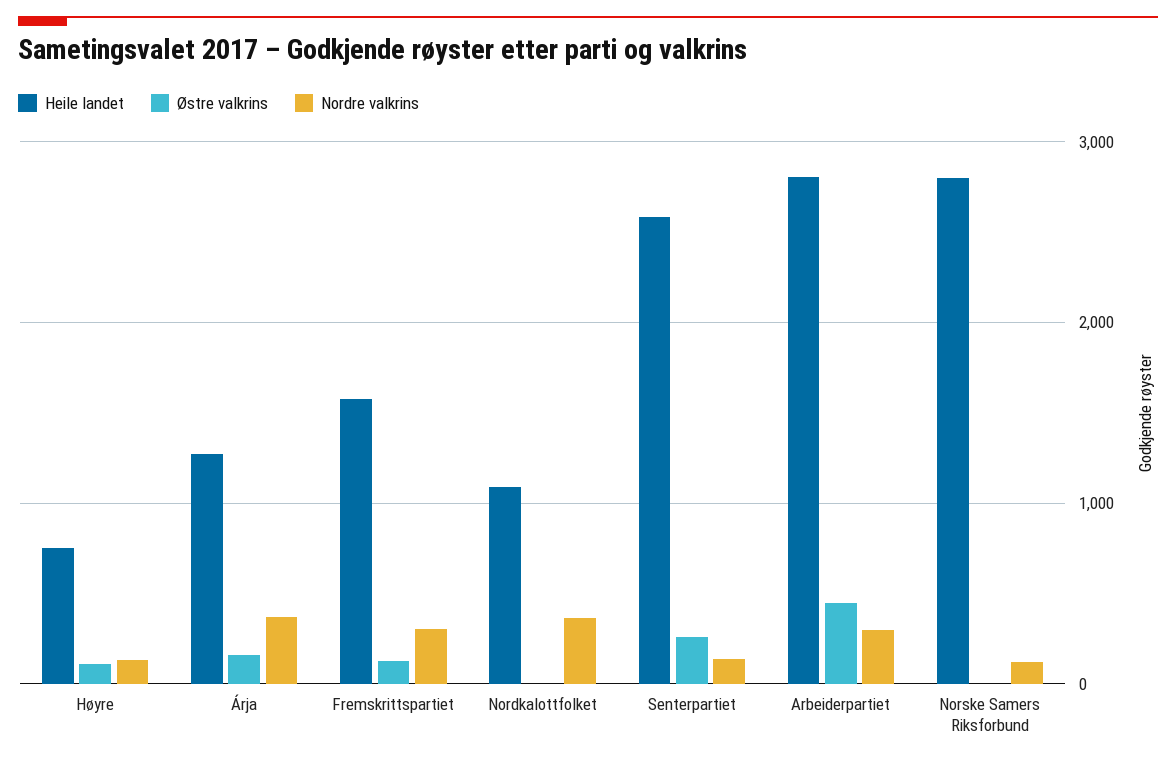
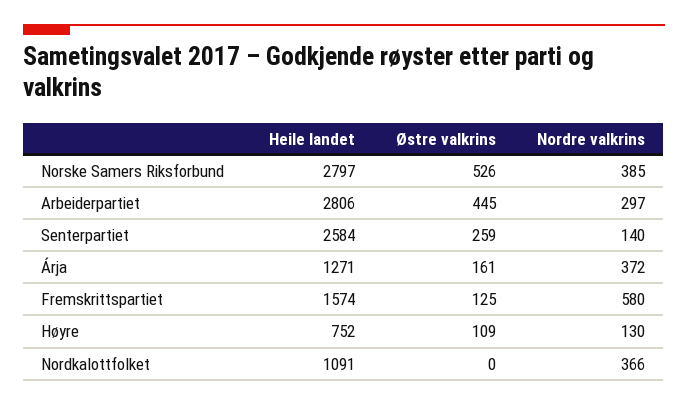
Nordre valkrins, Fremskrittspartiet: 300 -> 580
Østre valkrins, Norske Samers Riksforbund: 0 -> 526
Nordre valkrins, Norske Samers Riksforbund: 100 -> 385

